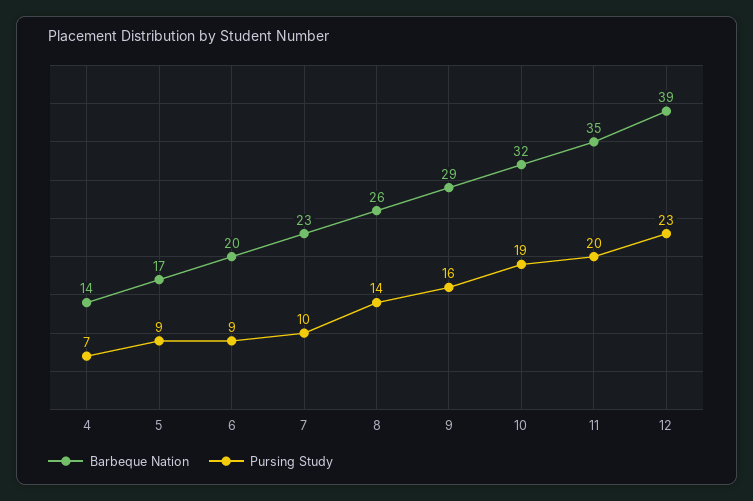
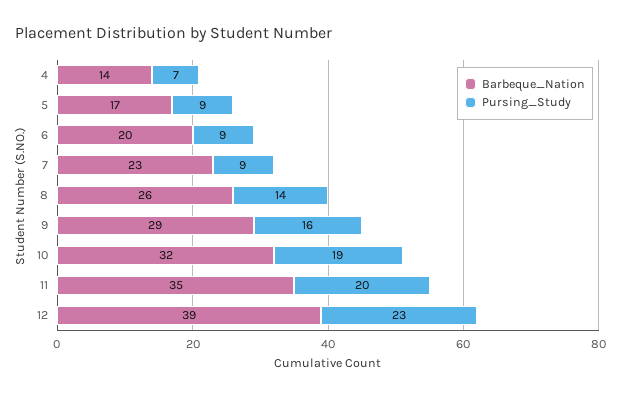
Pursing Study, 7: 10 -> 9

